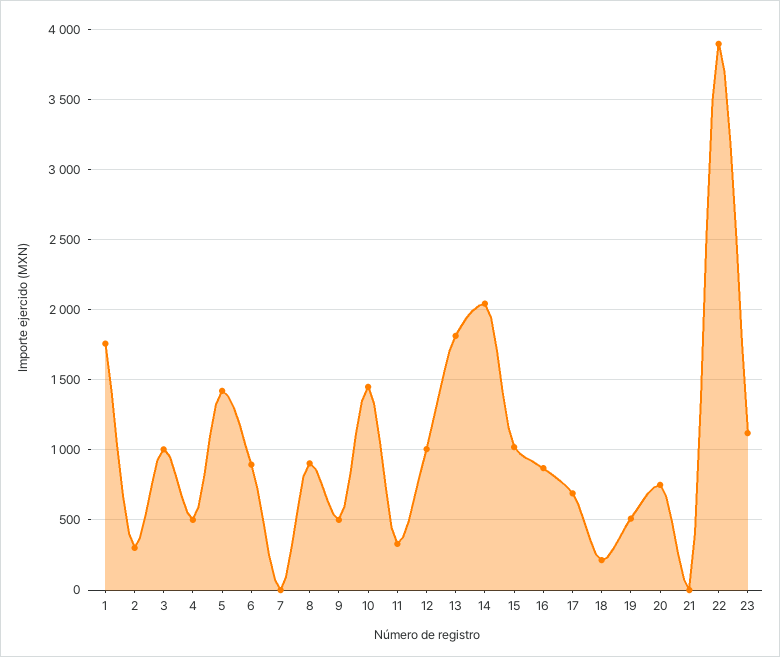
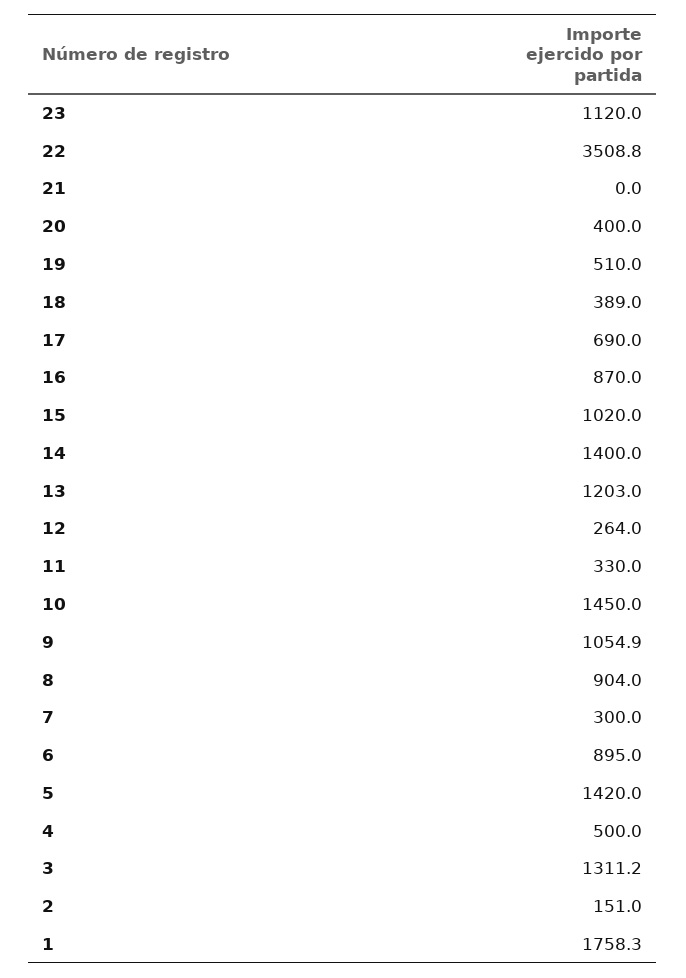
2: 300 -> 151
3: 1000 -> 1311.2
7: 0 -> 300
9: 500 -> 1054.9
12: 1000 -> 264
13: 1800 -> 1203
14: 2050 -> 1400
18: 200 -> 389
20: 750 -> 400
22: 3900 -> 3508.8

